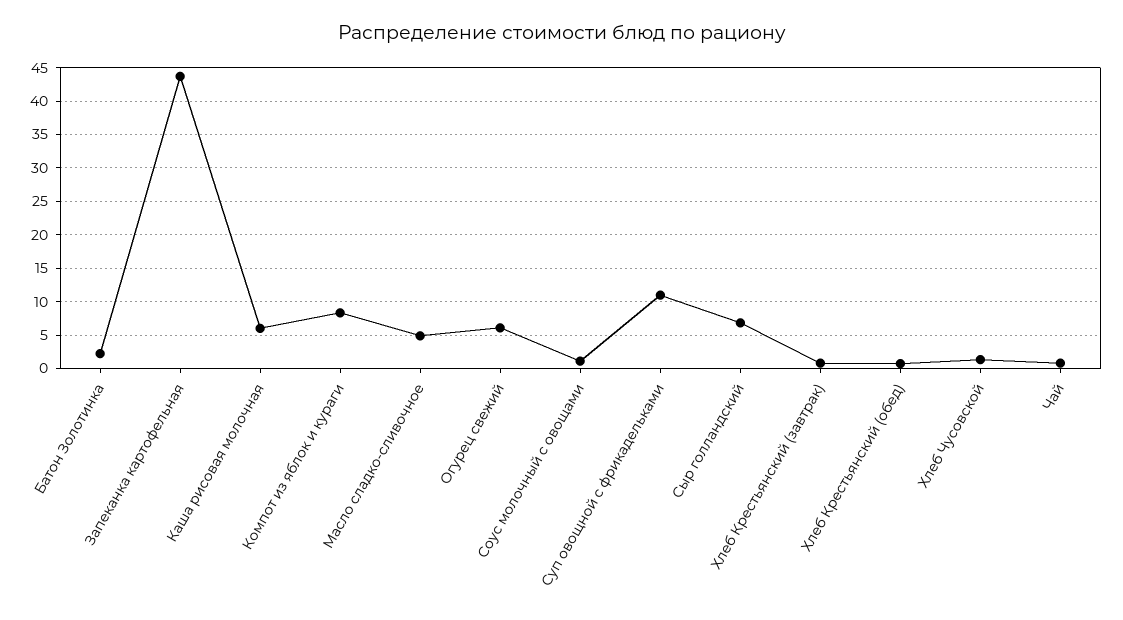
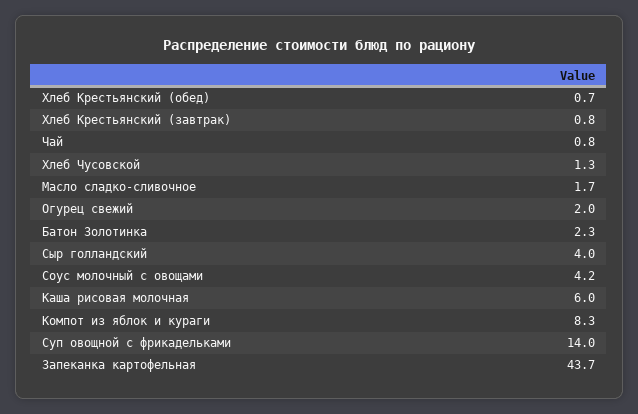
Масло сладко-сливочное: 5 -> 1.7
Огурец свежий: 6 -> 2
Соус молочный с овощами: 1 -> 4.2
Суп овощной с фрикадельками: 11 -> 14
Сыр голландский: 7 -> 4

